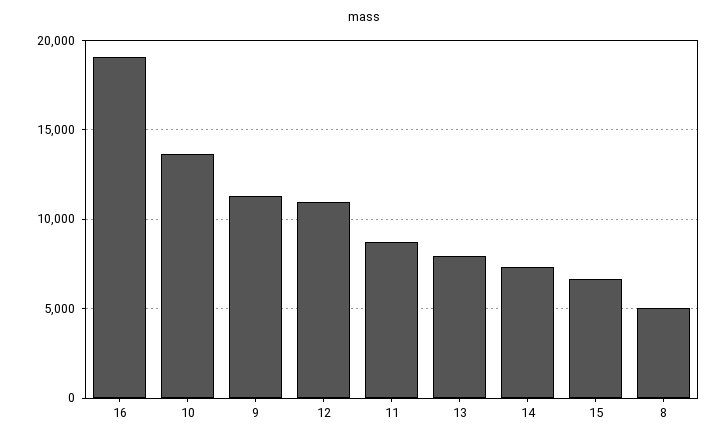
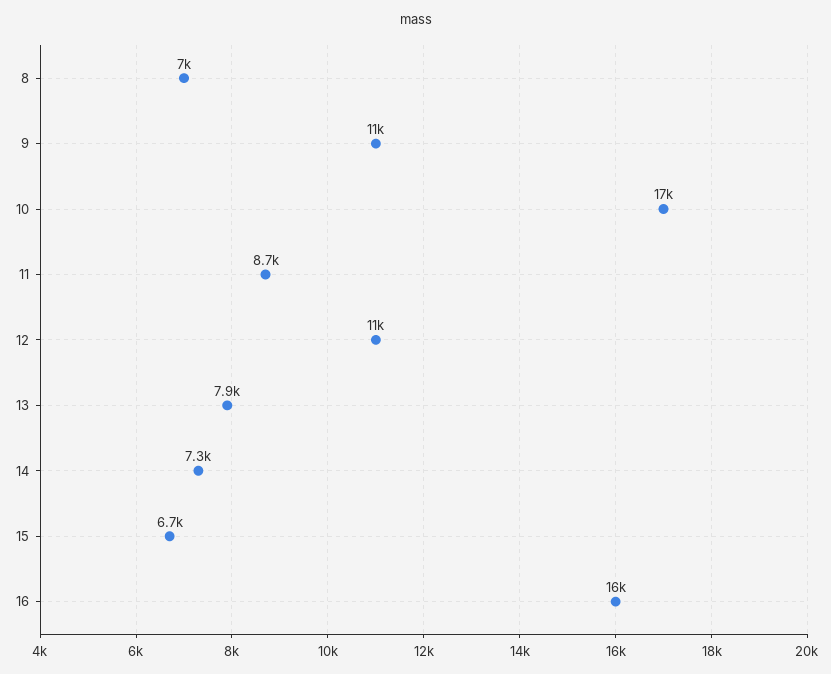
16: 19000 -> 16000
10: 13500 -> 17000
8: 5000 -> 7000

